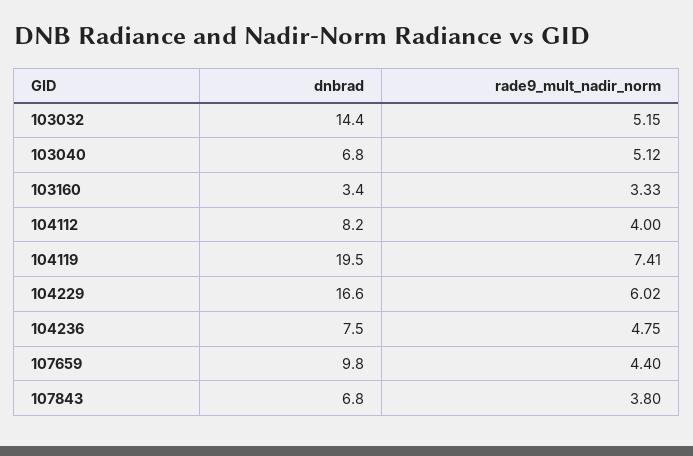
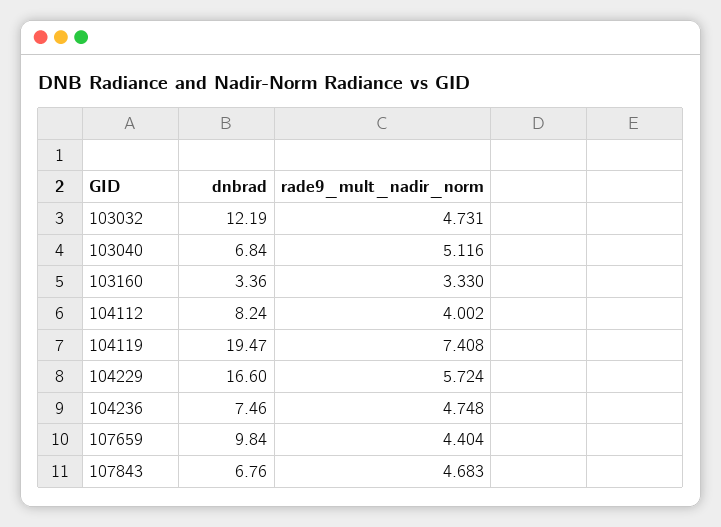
dnbrad, 103032: 14.4 -> 12.19
rade9_mult_nadir_norm, 103032: 5.15 -> 4.731
rade9_mult_nadir_norm, 104229: 6.02 -> 5.724
rade9_mult_nadir_norm, 107843: 3.8 -> 4.683

